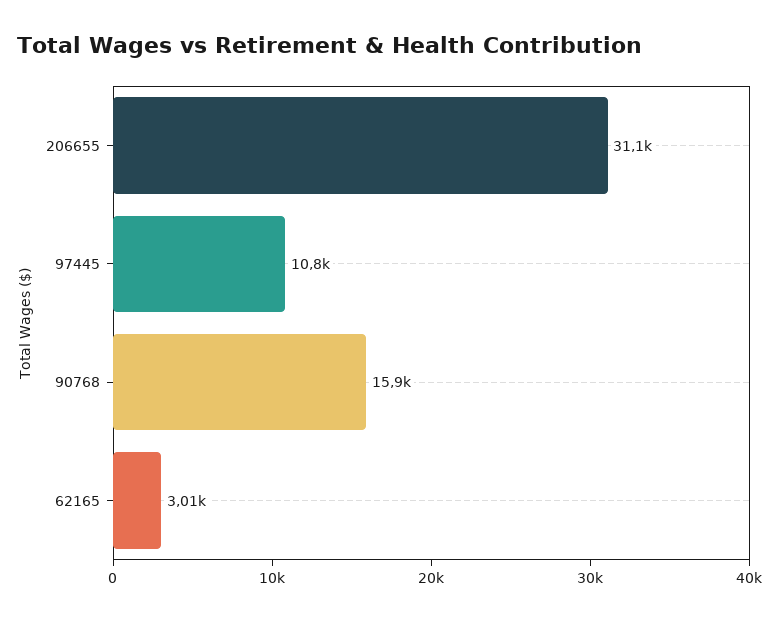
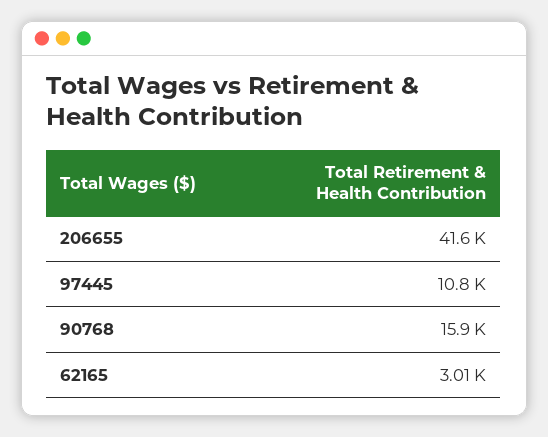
206655: 31100 -> 41600

